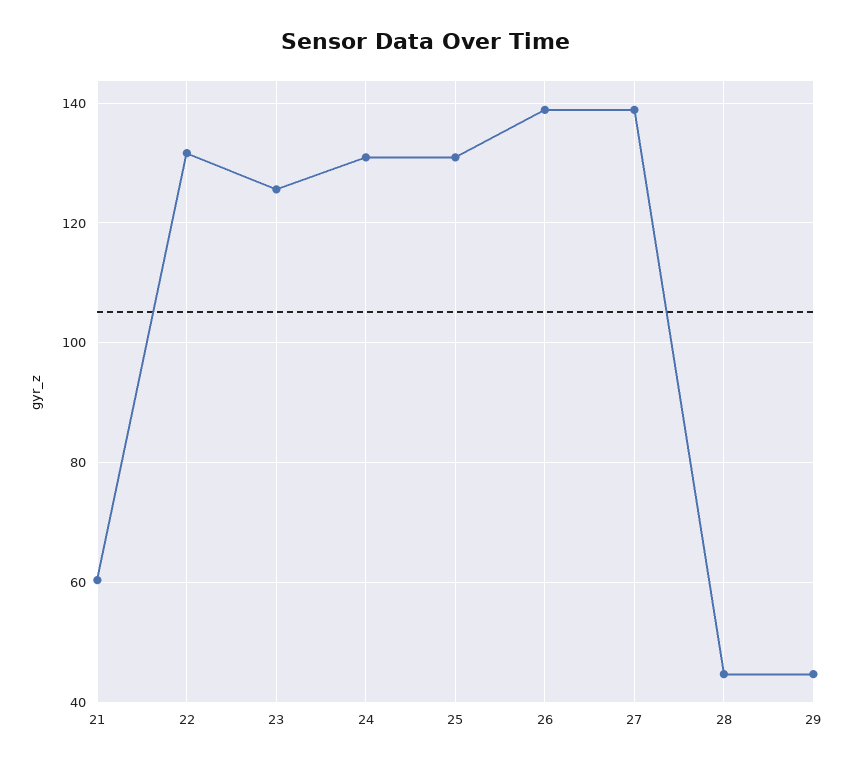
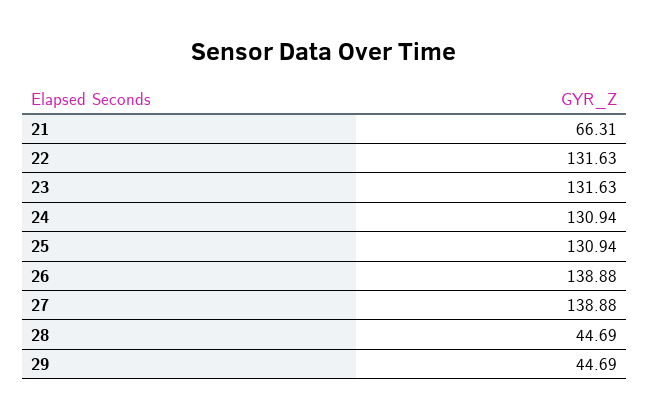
21: 60 -> 66.31
23: 126 -> 131.63

